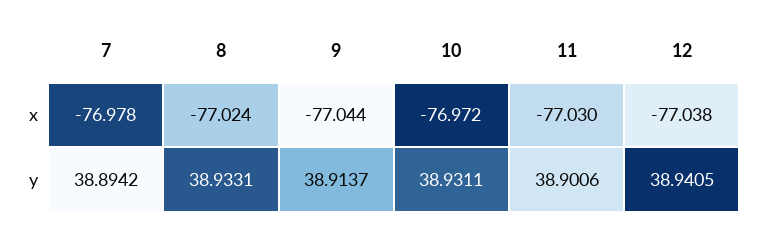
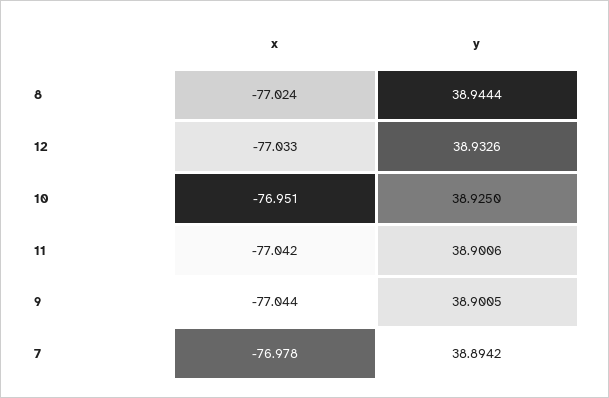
10, x: -76.972 -> -76.951
11, x: -77.03 -> -77.042
12, x: -77.038 -> -77.033
8, y: 38.9331 -> 38.9444
9, y: 38.9137 -> 38.9005
10, y: 38.9311 -> 38.925
12, y: 38.9405 -> 38.9326

